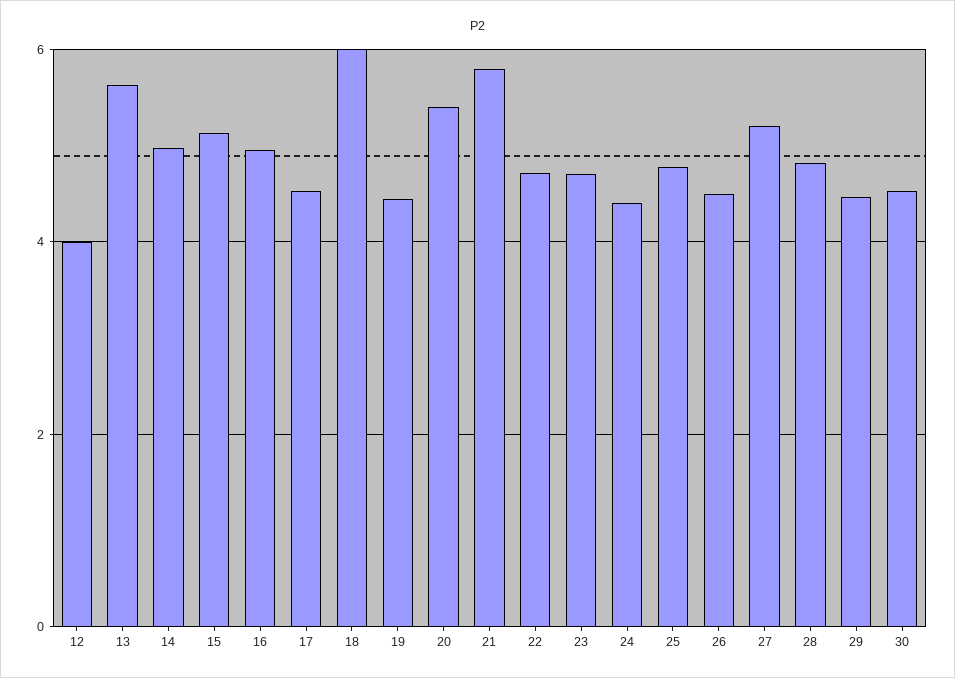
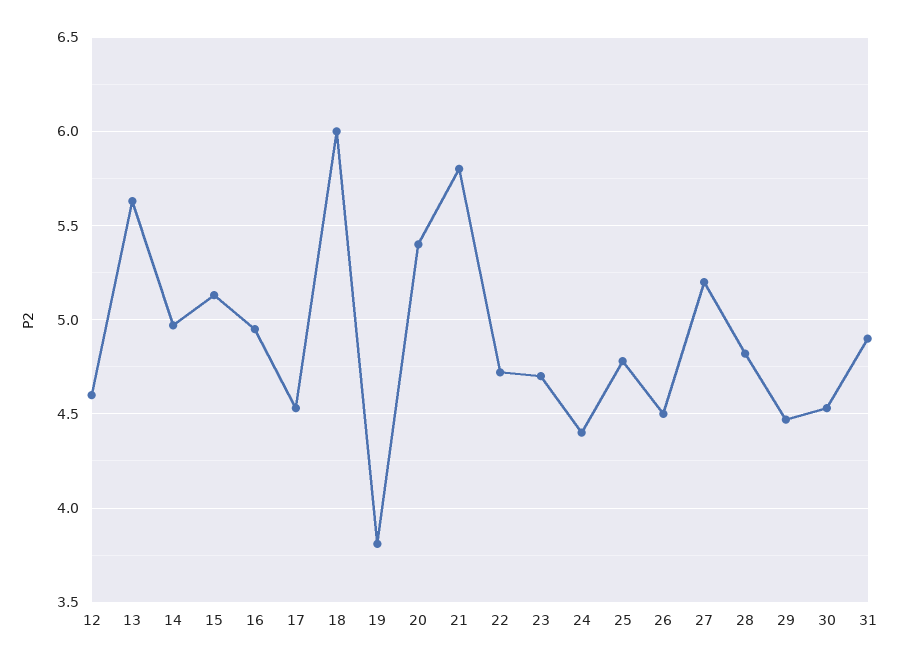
12: 4 -> 4.6
19: 4.4 -> 3.8
31: none -> 4.9

